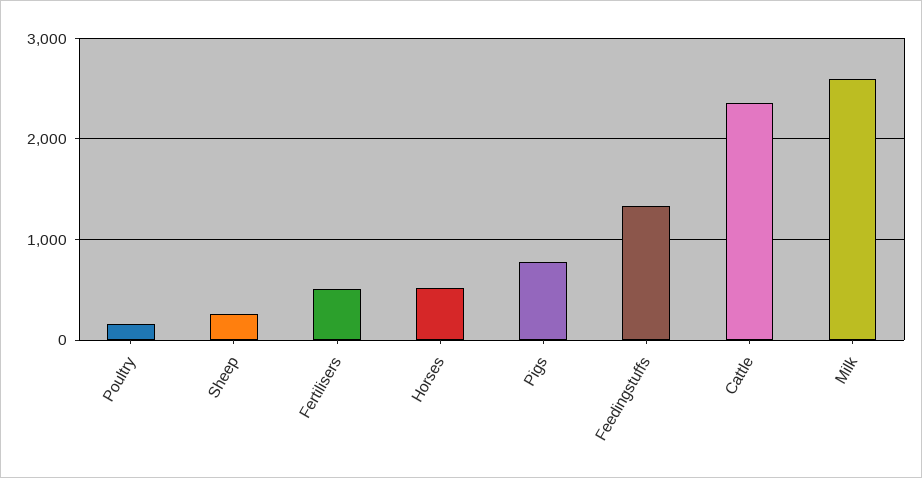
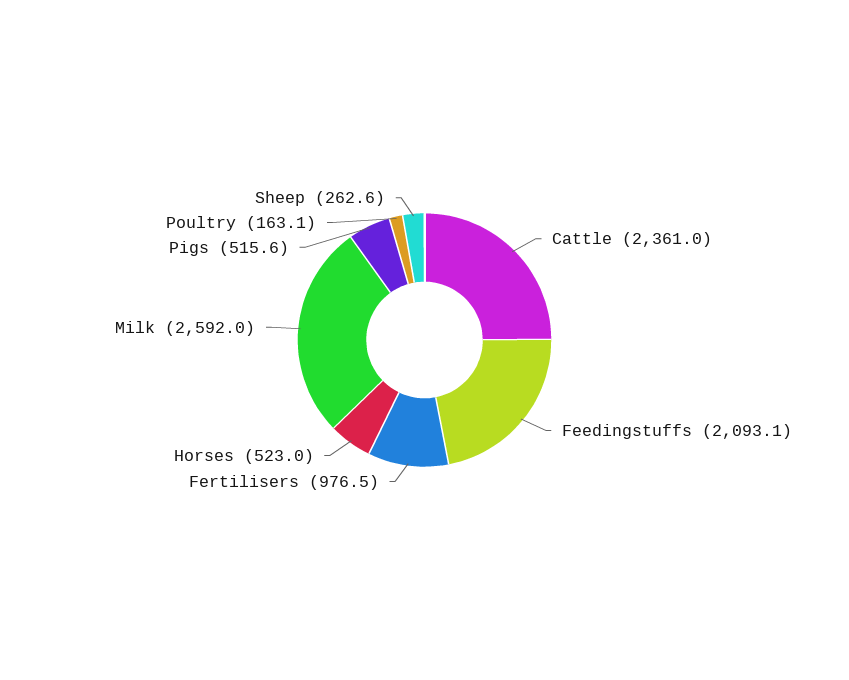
Fertilisers: 500 -> 976.5
Pigs: 800 -> 515.6
Feedingstuffs: 1300 -> 2093.1

